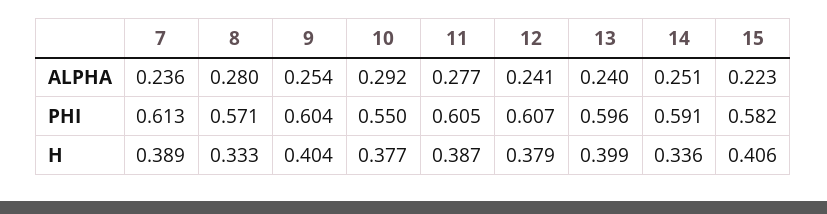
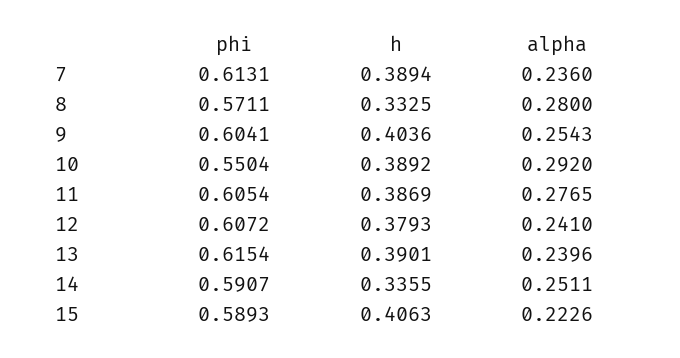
13, PHI: 0.596 -> 0.6154
15, PHI: 0.582 -> 0.5893
10, H: 0.377 -> 0.3892
13, H: 0.399 -> 0.3901

